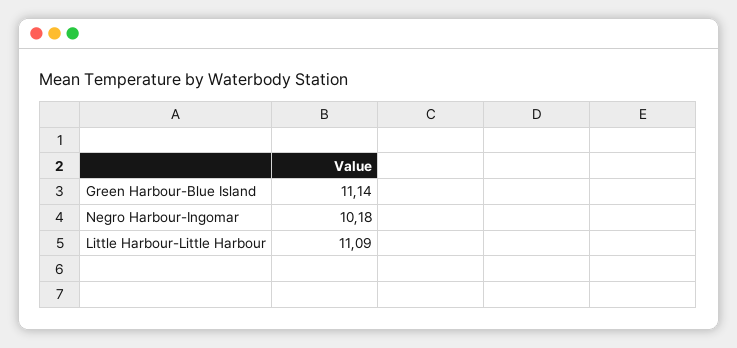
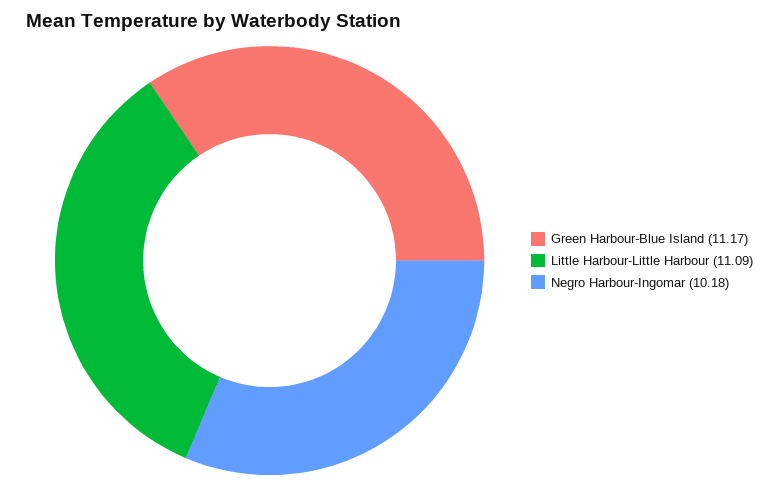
Green Harbour-Blue Island: 11.14 -> 11.17

